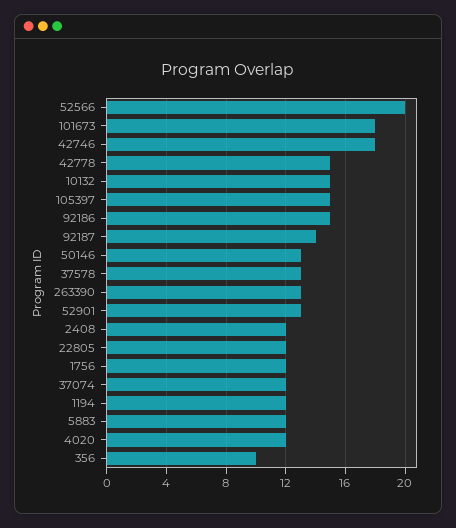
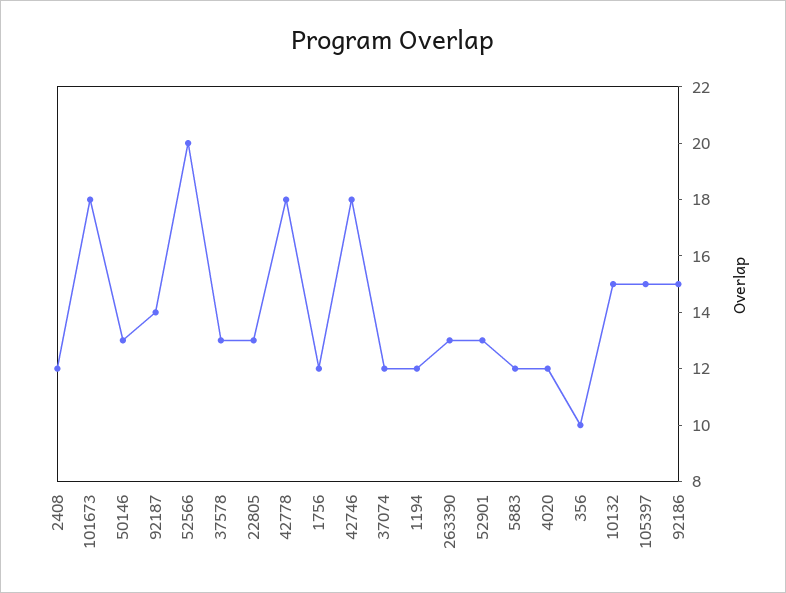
42778: 15 -> 18
22805: 12 -> 13

